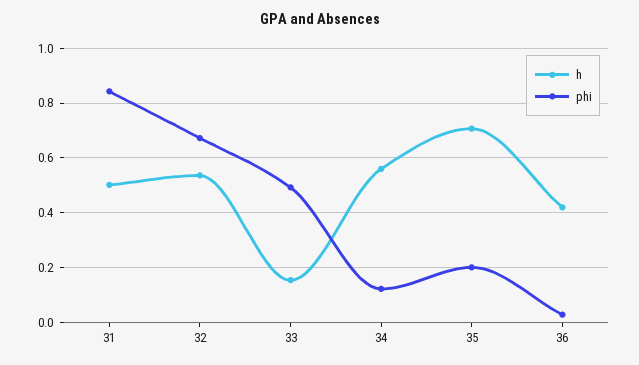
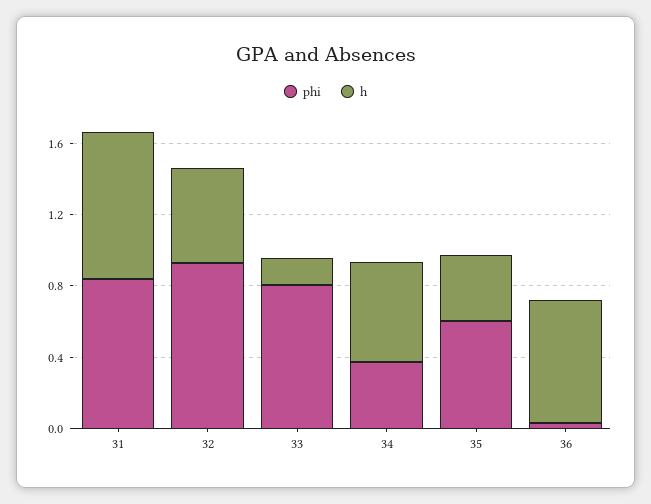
h, 31: 0.5 -> 0.8
phi, 32: 0.675 -> 0.9
phi, 33: 0.5 -> 0.8
phi, 34: 0.125 -> 0.4
h, 35: 0.7 -> 0.4
phi, 35: 0.2 -> 0.6
h, 36: 0.425 -> 0.7

